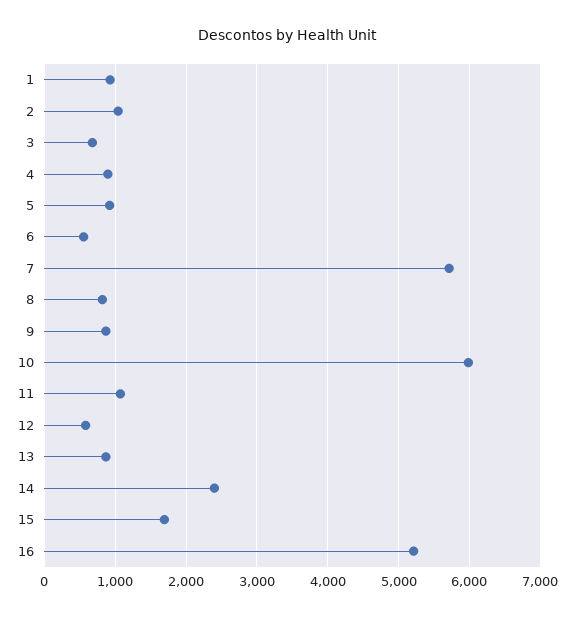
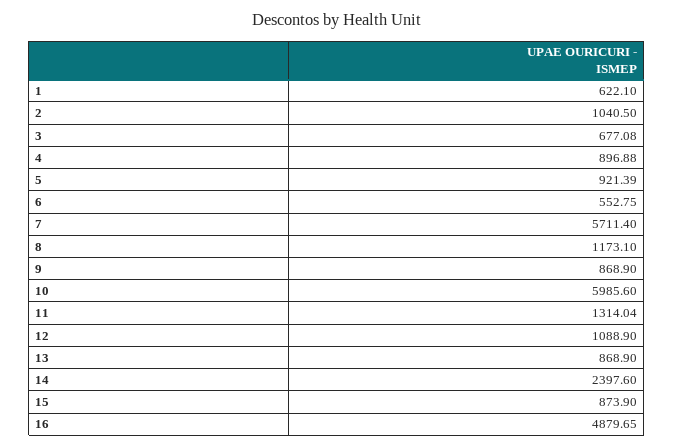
1: 900 -> 622.1
8: 800 -> 1173.1
11: 1100 -> 1314.04
12: 600 -> 1088.9
15: 1700 -> 873.9
16: 5200 -> 4879.65

